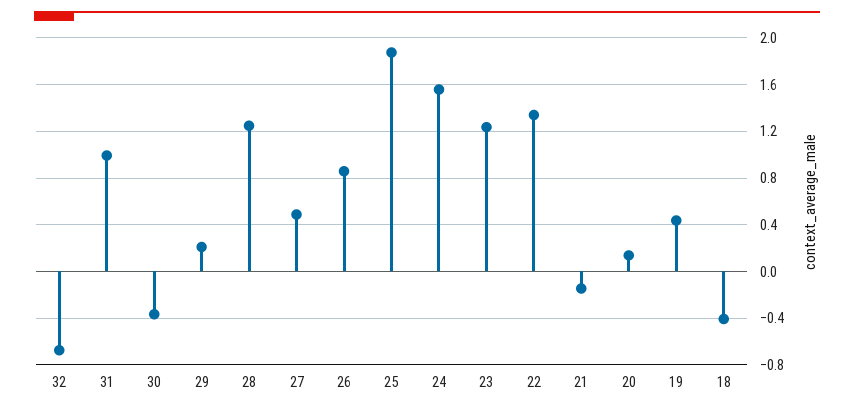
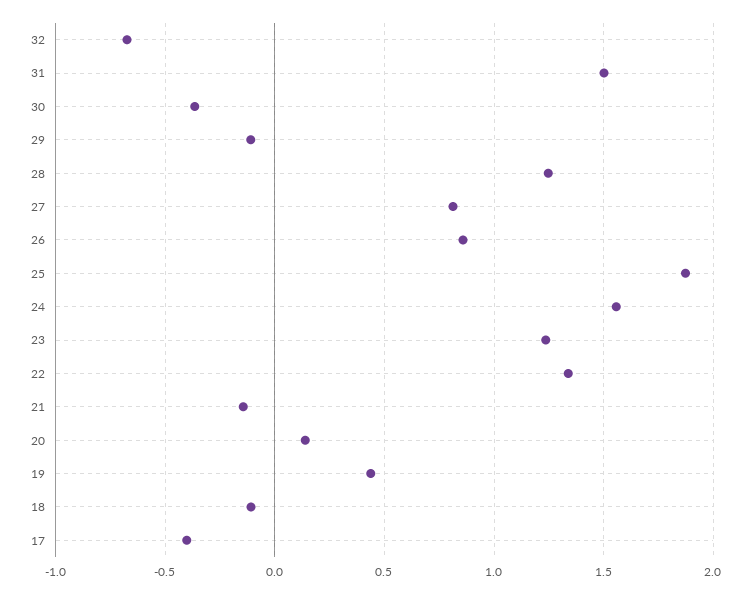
31: 1 -> 1.5
29: 0.2 -> -0.1
27: 0.5 -> 0.8
18: -0.4 -> -0.1
17: none -> -0.4

